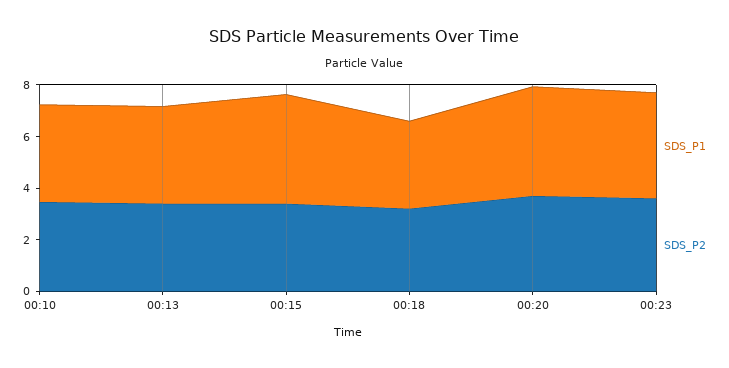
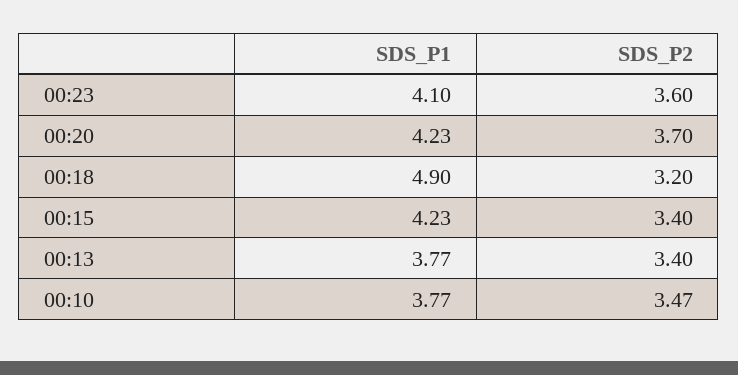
SDS_P1, 00:18: 3.5 -> 4.9

